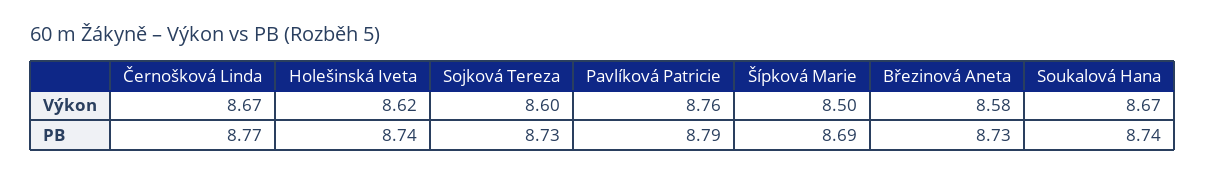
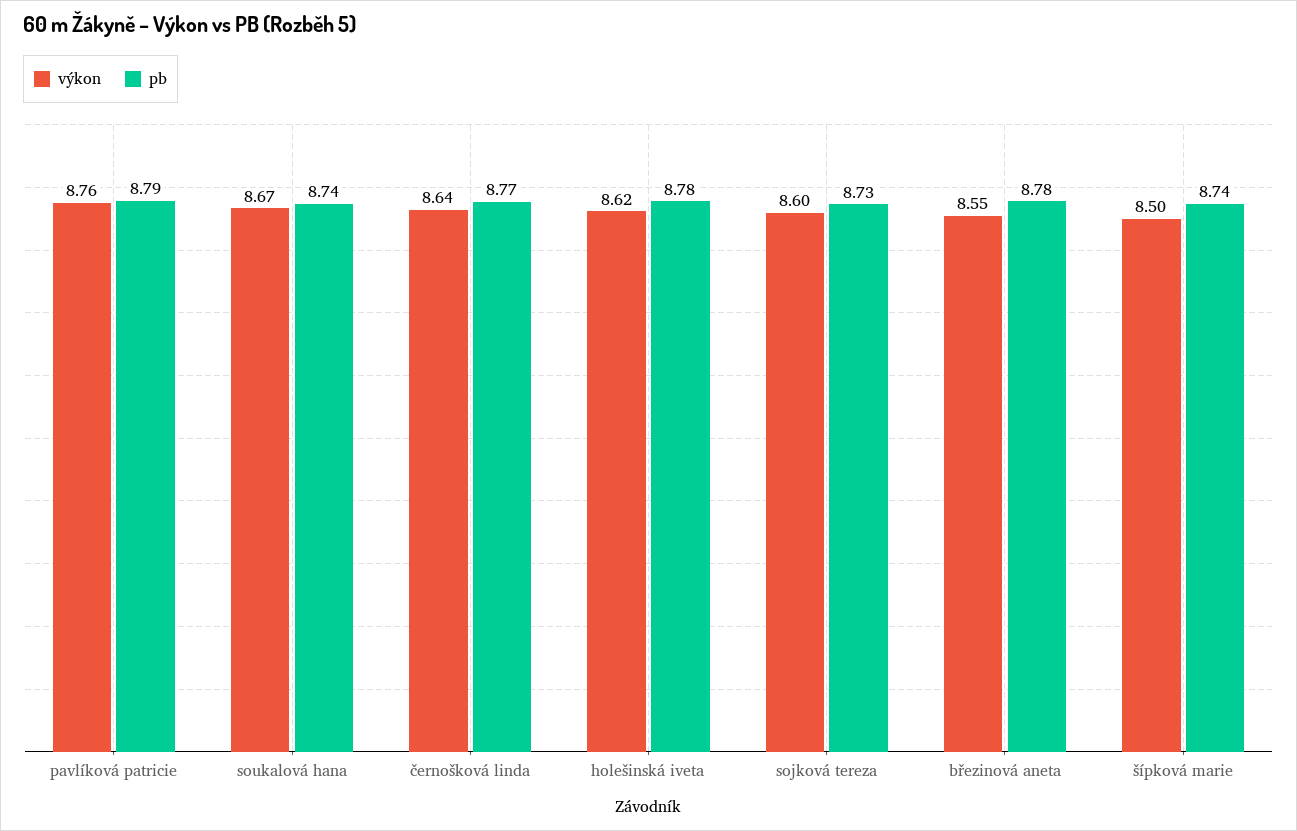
Výkon, Černošková Linda: 8.67 -> 8.64
Výkon, Březinová Aneta: 8.58 -> 8.55
PB, Holešinská Iveta: 8.74 -> 8.78
PB, Šípková Marie: 8.69 -> 8.74
PB, Březinová Aneta: 8.73 -> 8.78

